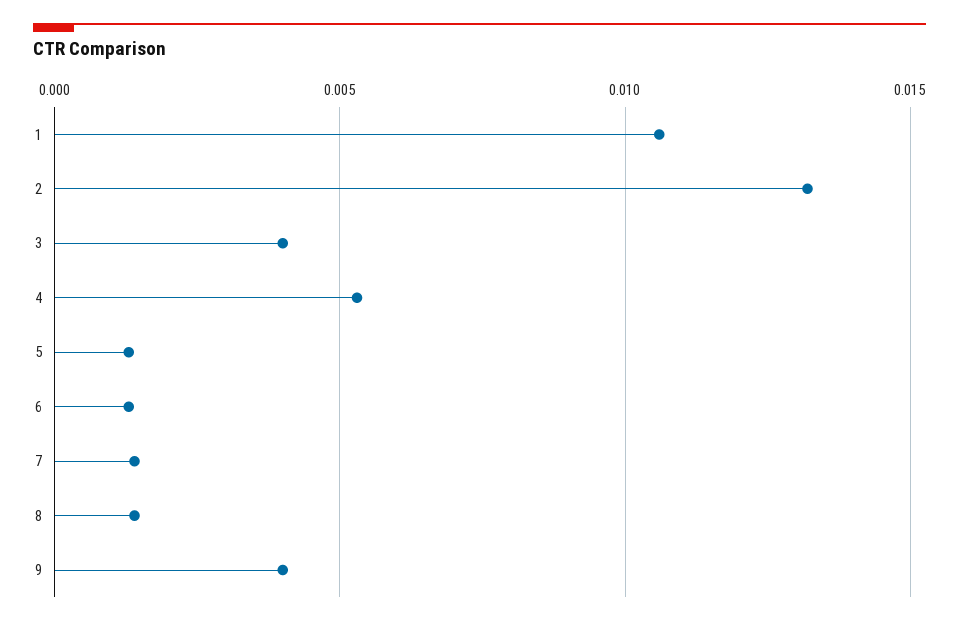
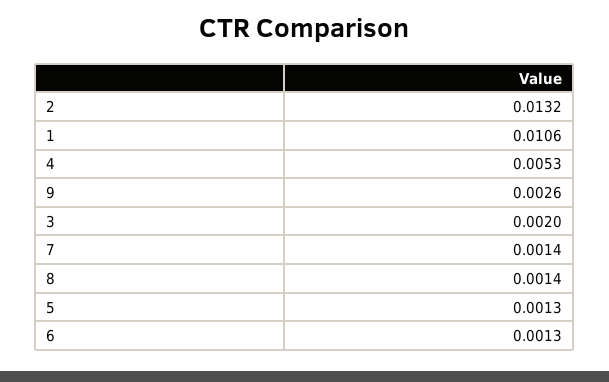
3: 0.004 -> 0.002
9: 0.004 -> 0.0026

